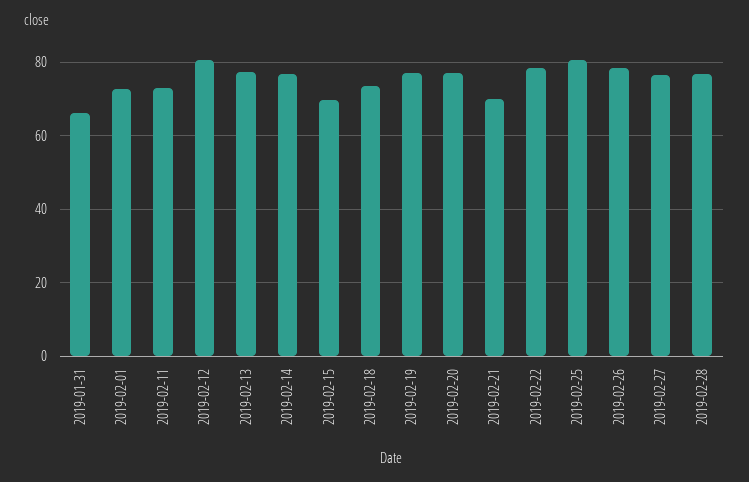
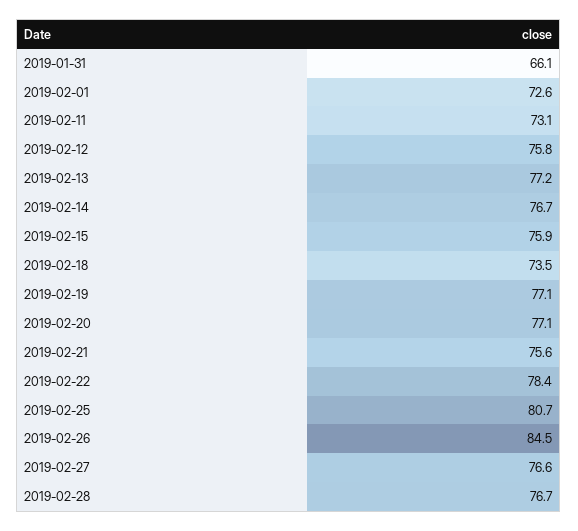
2019-02-12: 80 -> 75.8
2019-02-15: 70 -> 75.9
2019-02-21: 70 -> 75.6
2019-02-26: 78 -> 84.5

